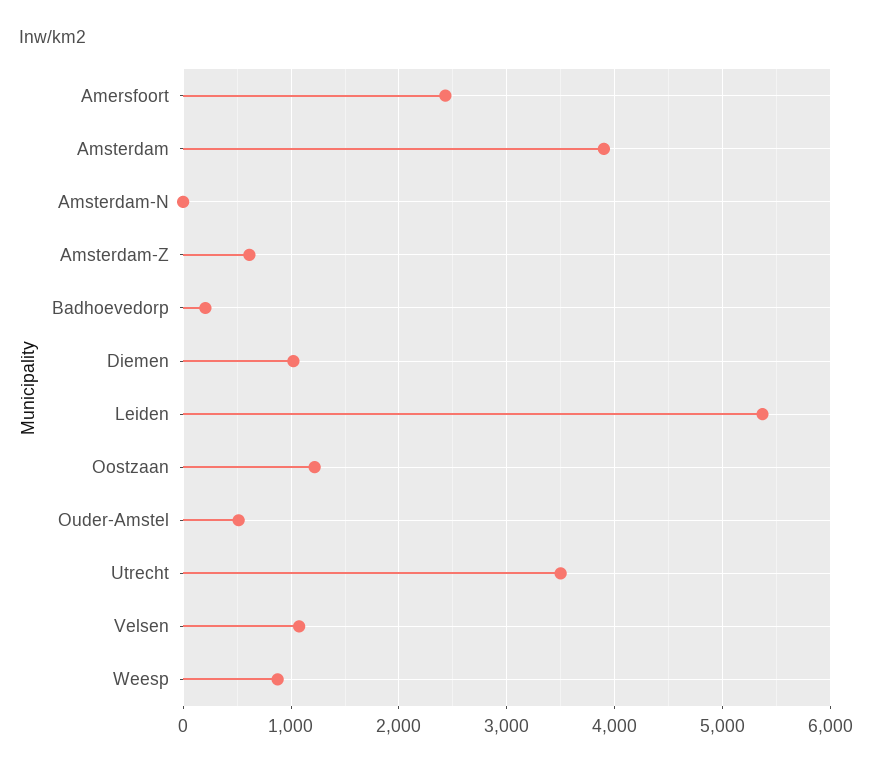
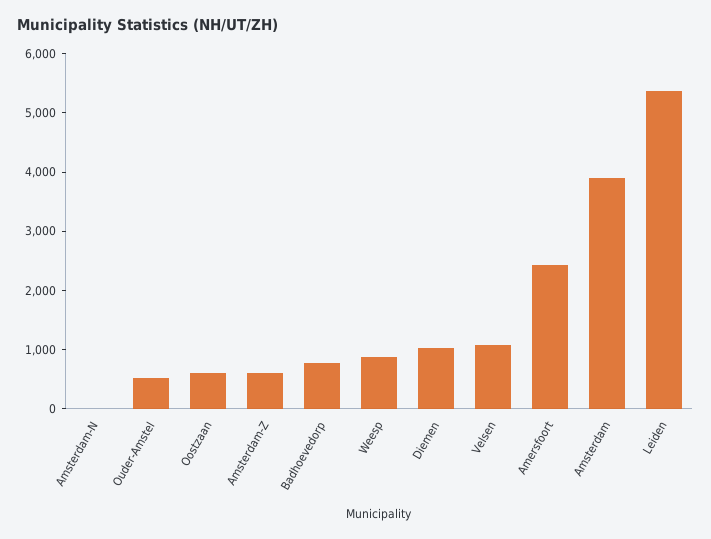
Badhoevedorp: 200 -> 800
Oostzaan: 1200 -> 600
Utrecht: 3500 -> none

